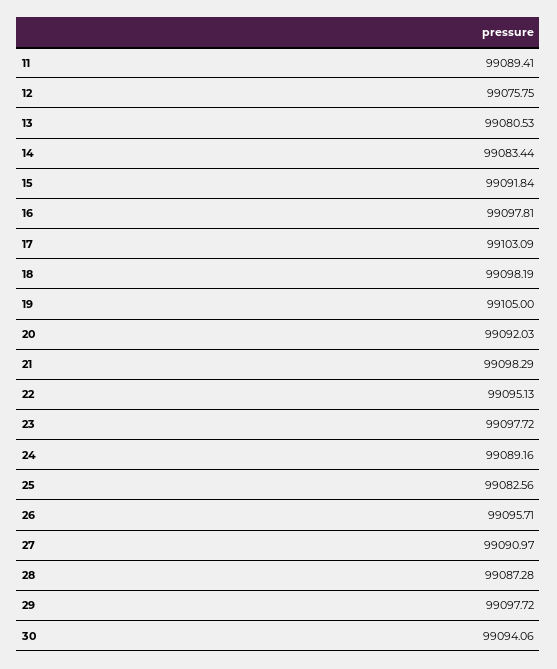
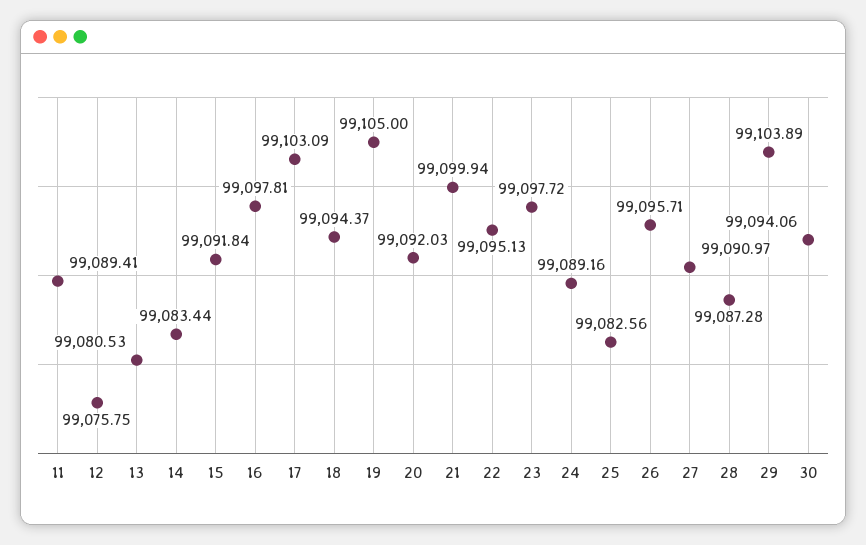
18: 99098.19 -> 99094.37
21: 99098.29 -> 99099.94
29: 99097.72 -> 99103.89

